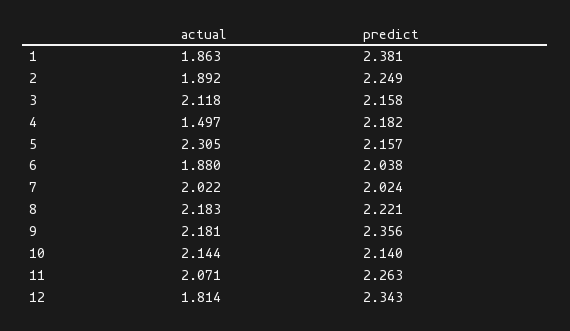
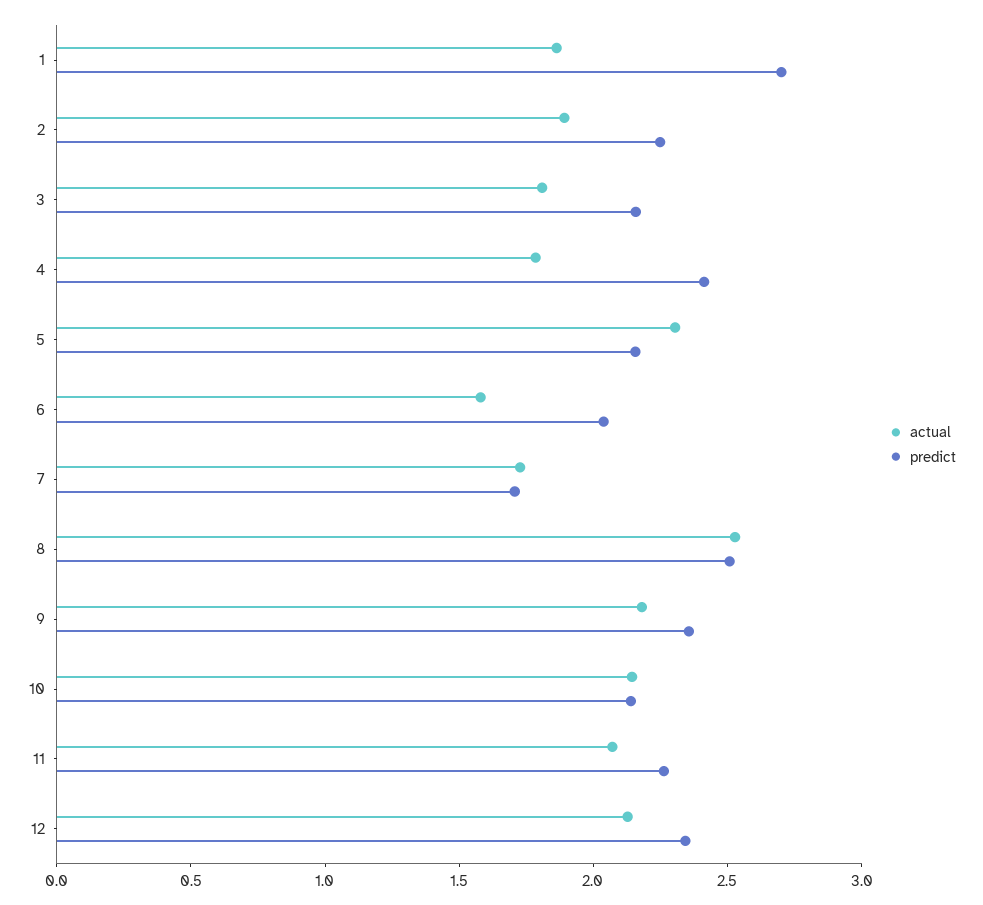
predict, 1: 2.381 -> 2.7
actual, 3: 2.118 -> 1.8
actual, 4: 1.497 -> 1.8
predict, 4: 2.182 -> 2.4
actual, 6: 1.88 -> 1.6
actual, 7: 2.022 -> 1.7
predict, 7: 2.024 -> 1.7
actual, 8: 2.183 -> 2.5
predict, 8: 2.221 -> 2.5
actual, 12: 1.814 -> 2.1

